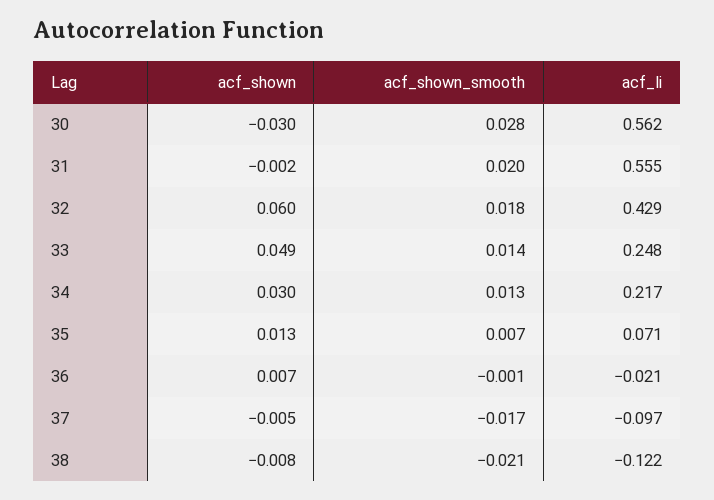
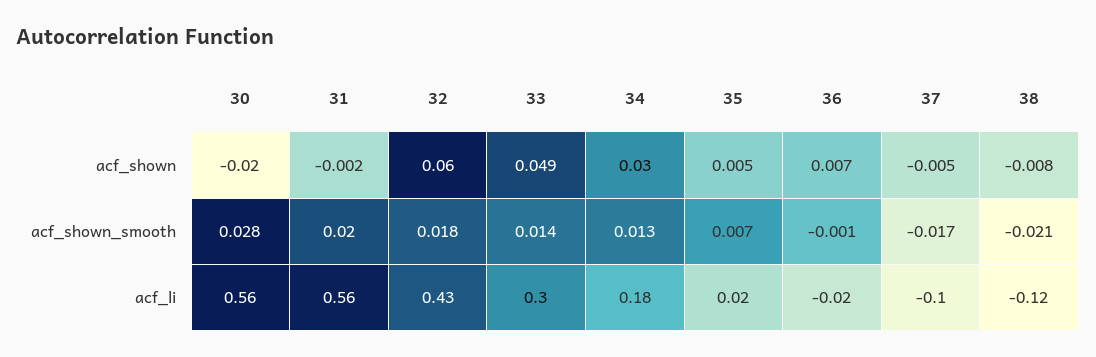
acf_shown, 30: -0.03 -> -0.02
acf_li, 33: 0.248 -> 0.3
acf_li, 34: 0.217 -> 0.18
acf_shown, 35: 0.013 -> 0.005
acf_li, 35: 0.071 -> 0.02

